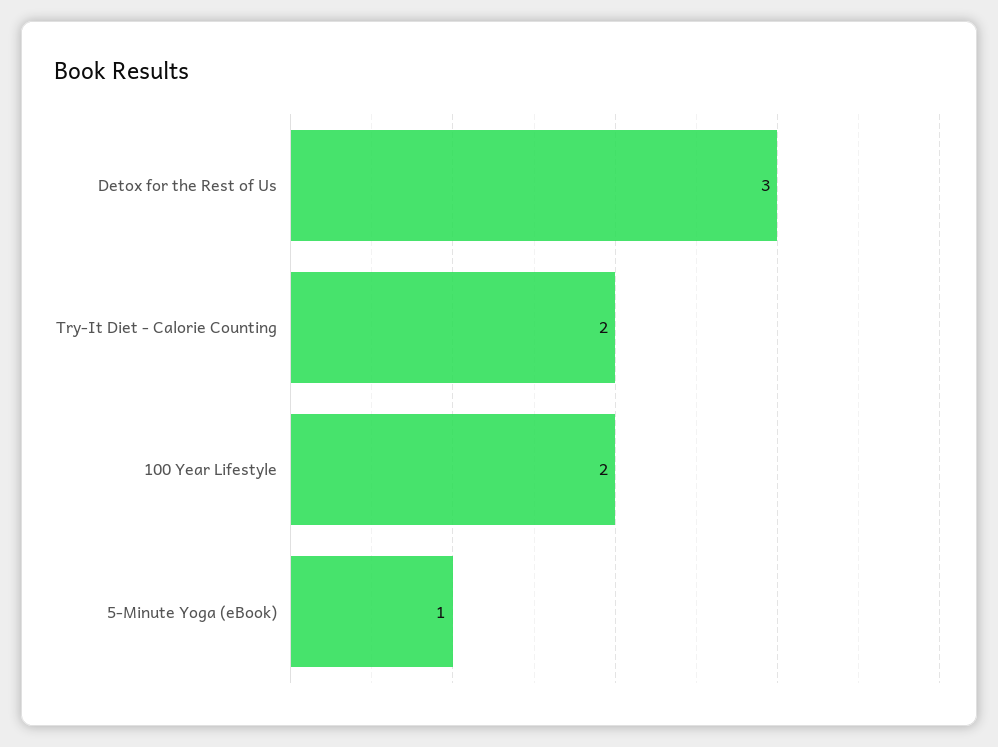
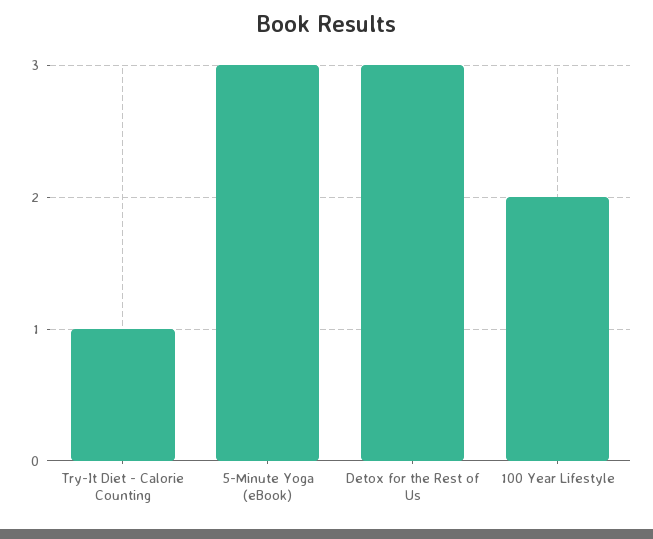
Try-It Diet - Calorie Counting: 2 -> 1
5-Minute Yoga (eBook): 1 -> 3

